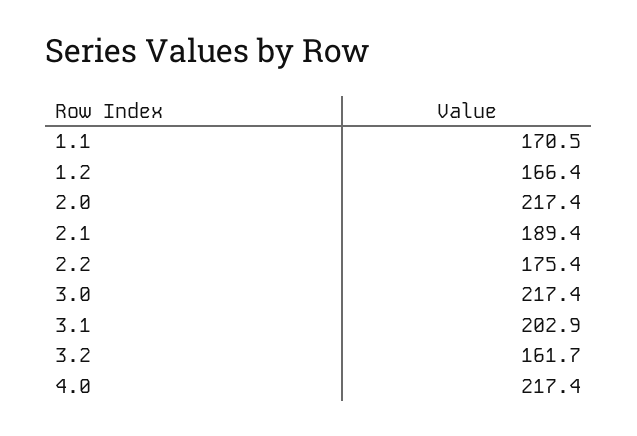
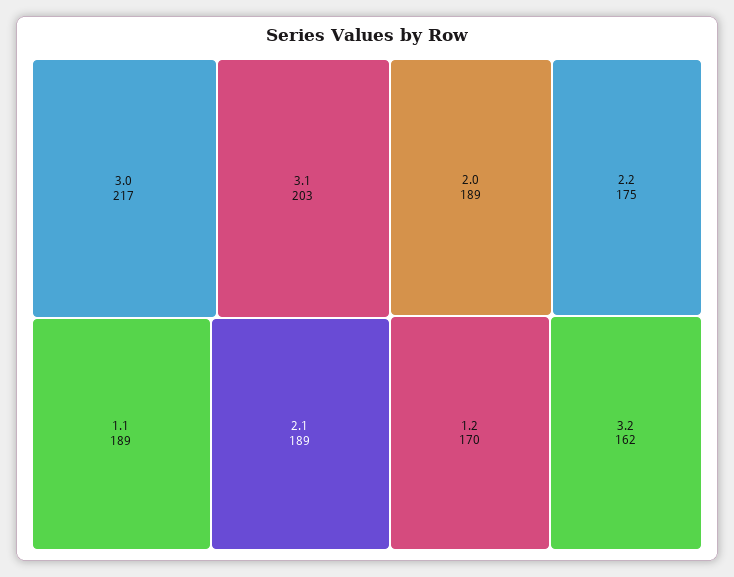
1.1: 170.5 -> 189
1.2: 166.4 -> 170
2.0: 217.4 -> 189
4.0: 217.4 -> none

